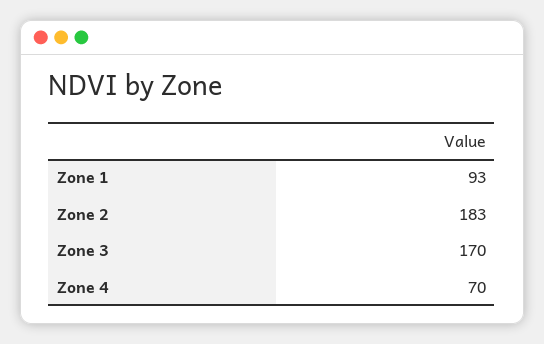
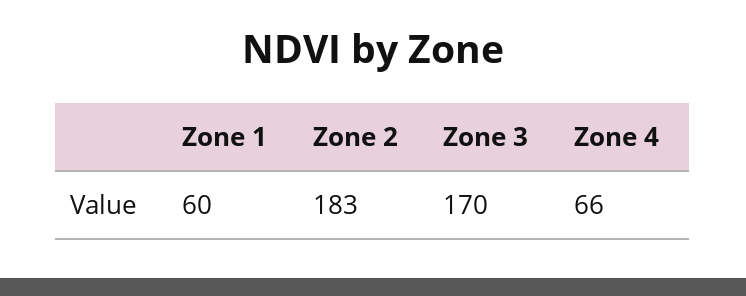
Zone 1: 93 -> 60
Zone 4: 70 -> 66

